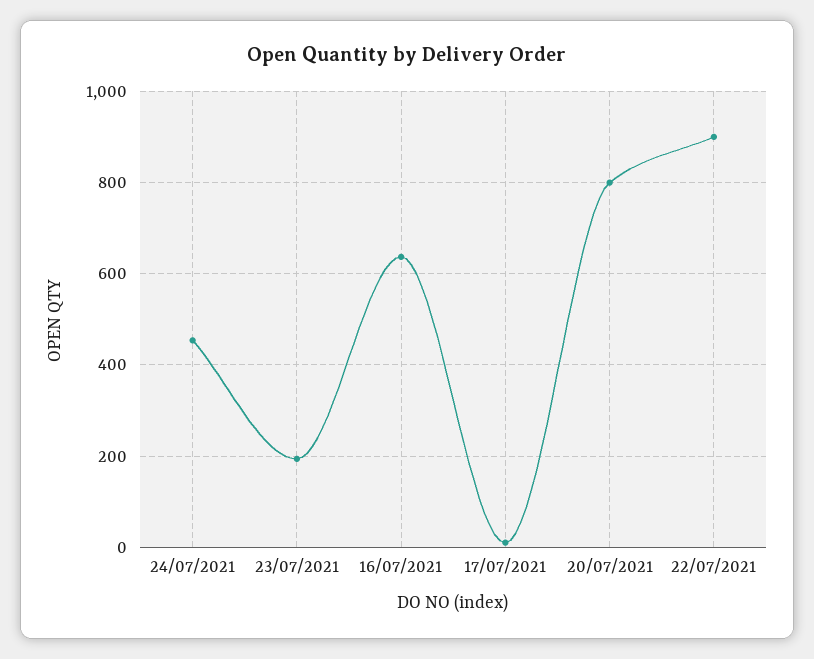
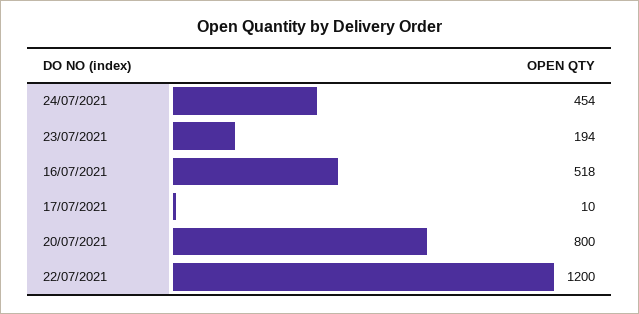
16/07/2021: 640 -> 518
22/07/2021: 900 -> 1200

